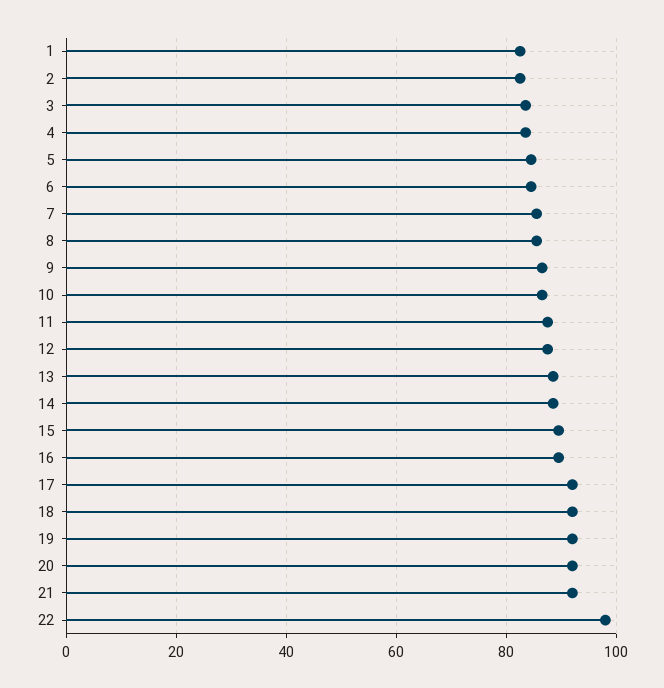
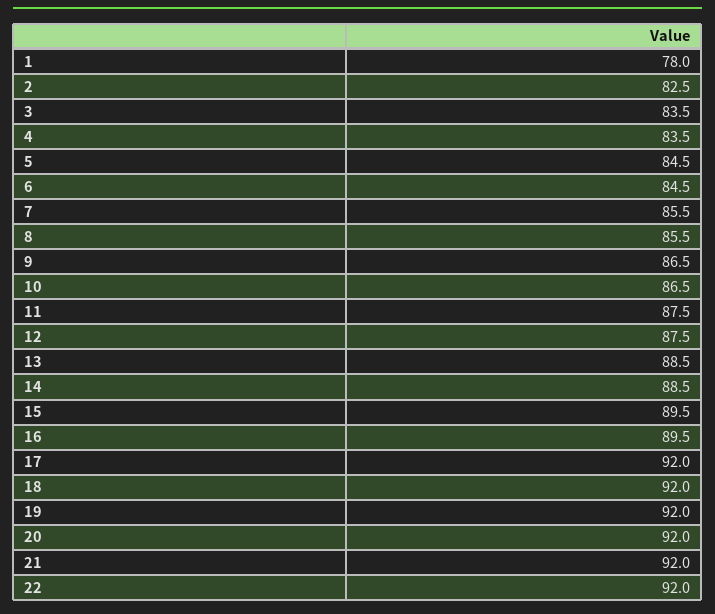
1: 82 -> 78
22: 98 -> 92

